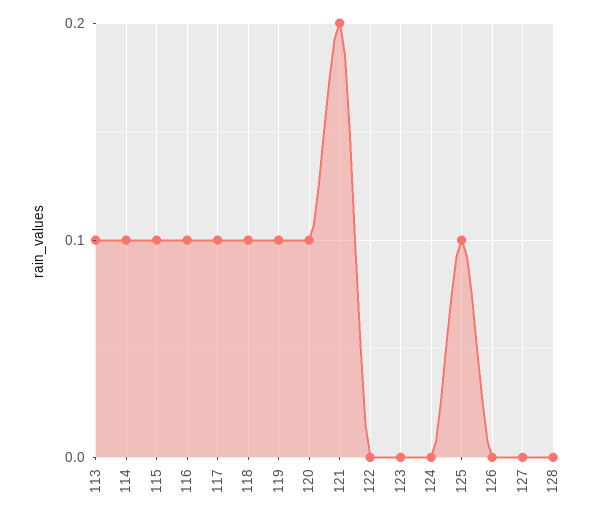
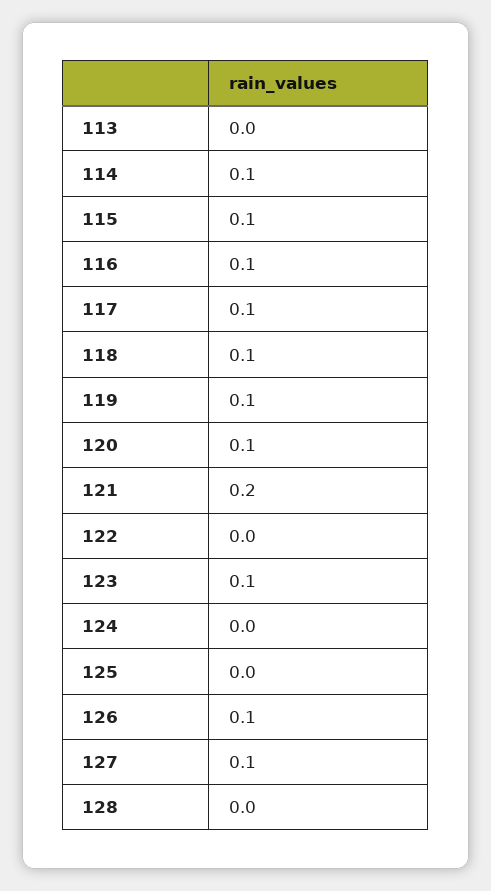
113: 0.1 -> 0
123: 0 -> 0.1
125: 0.1 -> 0
126: 0 -> 0.1
127: 0 -> 0.1

